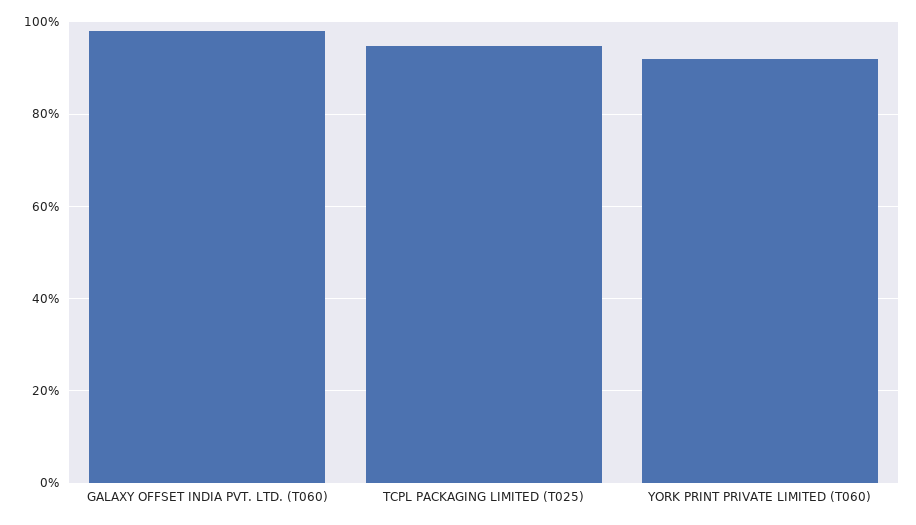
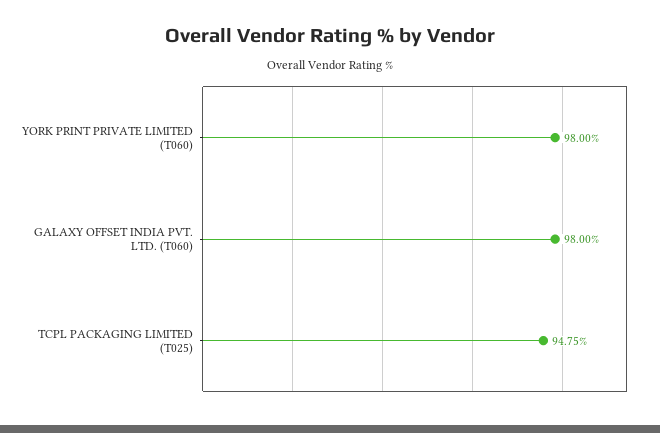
YORK PRINT PRIVATE LIMITED (T060): 92 -> 98

